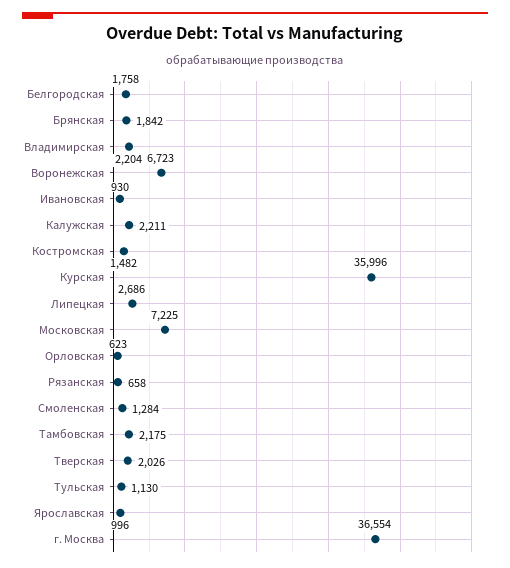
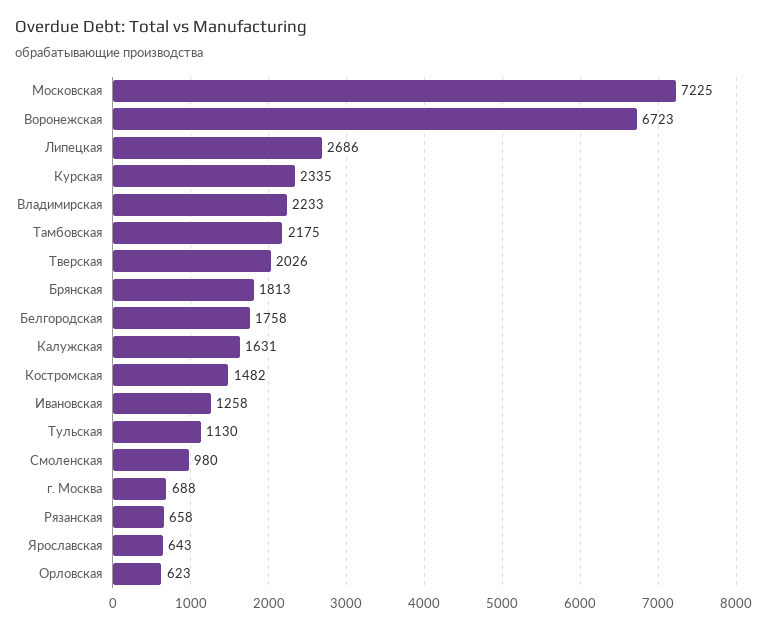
Брянская: 1842 -> 1813
Владимирская: 2204 -> 2233
Ивановская: 930 -> 1258
Калужская: 2211 -> 1631
Курская: 35996 -> 2335
Смоленская: 1284 -> 980
Ярославская: 996 -> 643
г. Москва: 36554 -> 688

